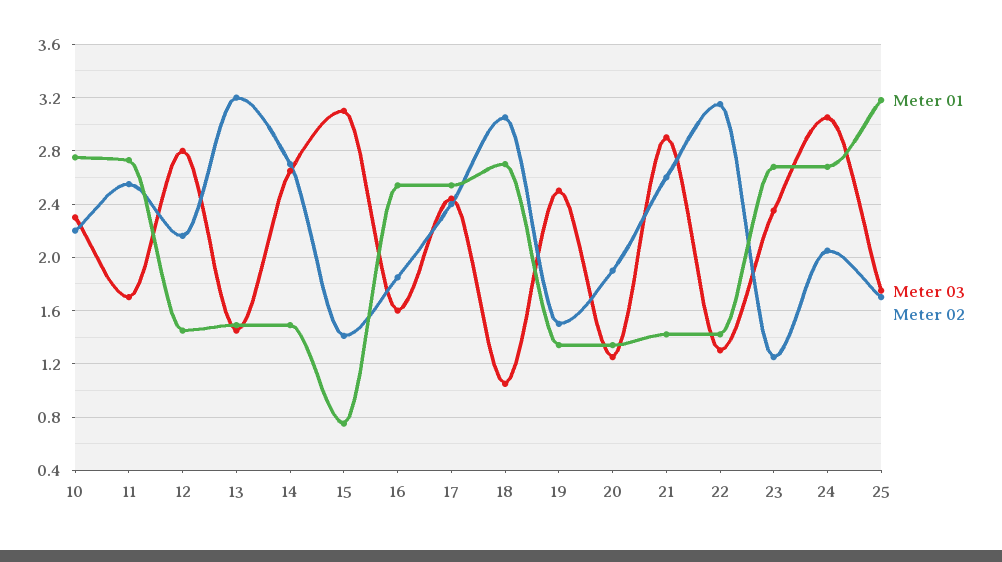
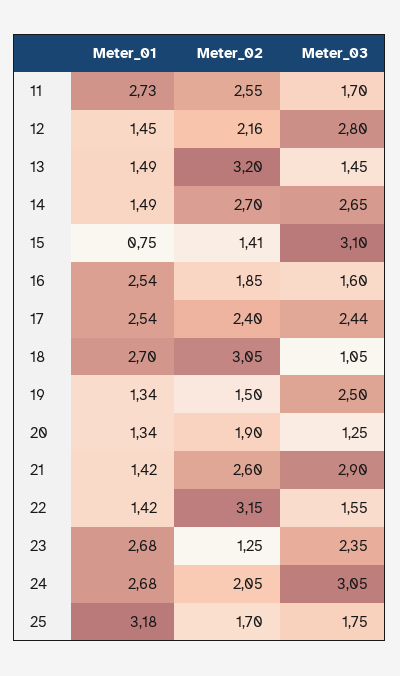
Meter 01, 10: 2.75 -> none
Meter 03, 10: 2.3 -> none
Meter 02, 10: 2.2 -> none
Meter 03, 22: 1.3 -> 1.55

